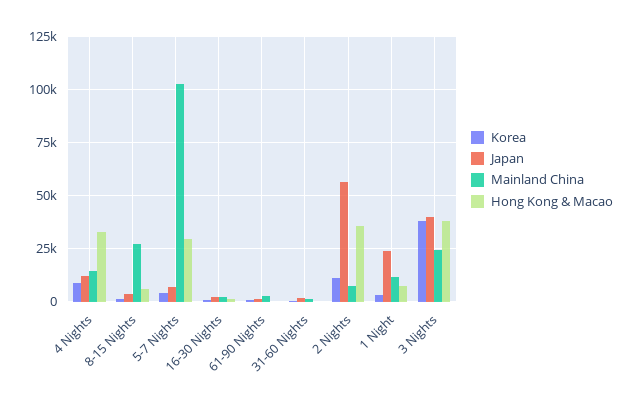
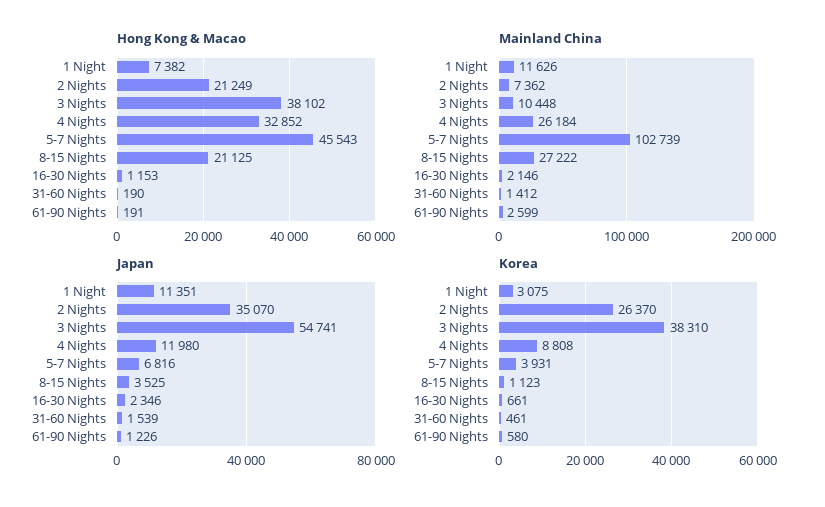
Mainland China, 4 Nights: 15000 -> 26184
Hong Kong & Macao, 8-15 Nights: 5000 -> 21125
Hong Kong & Macao, 5-7 Nights: 30000 -> 45543
Korea, 2 Nights: 10000 -> 26370
Japan, 2 Nights: 55000 -> 35070
Hong Kong & Macao, 2 Nights: 35000 -> 21249
Japan, 1 Night: 25000 -> 11351
Japan, 3 Nights: 40000 -> 54741
Mainland China, 3 Nights: 25000 -> 10448

